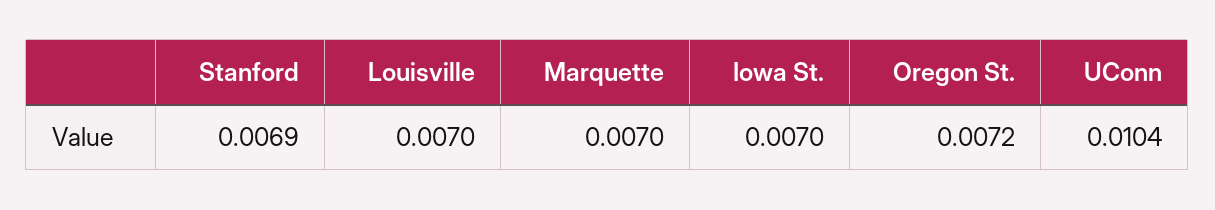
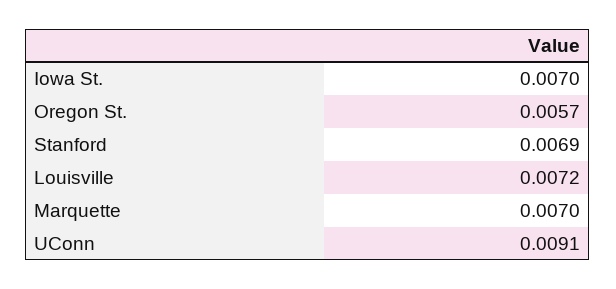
Louisville: 0.007 -> 0.0072
Oregon St.: 0.0072 -> 0.0057
UConn: 0.0104 -> 0.0091

